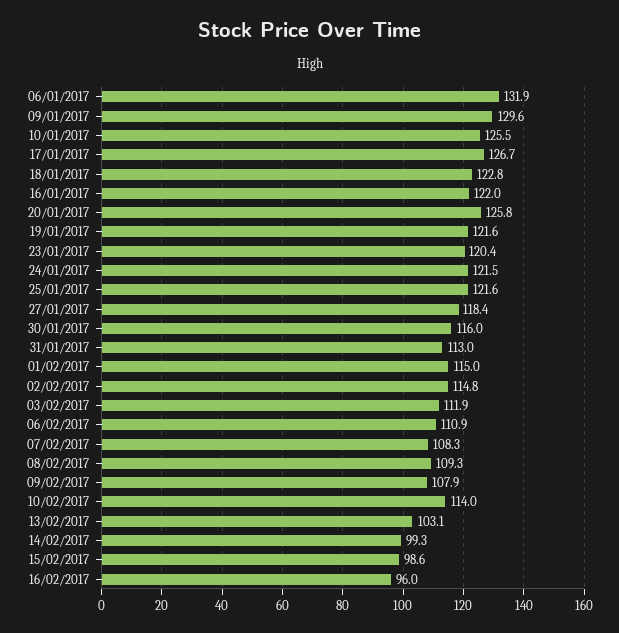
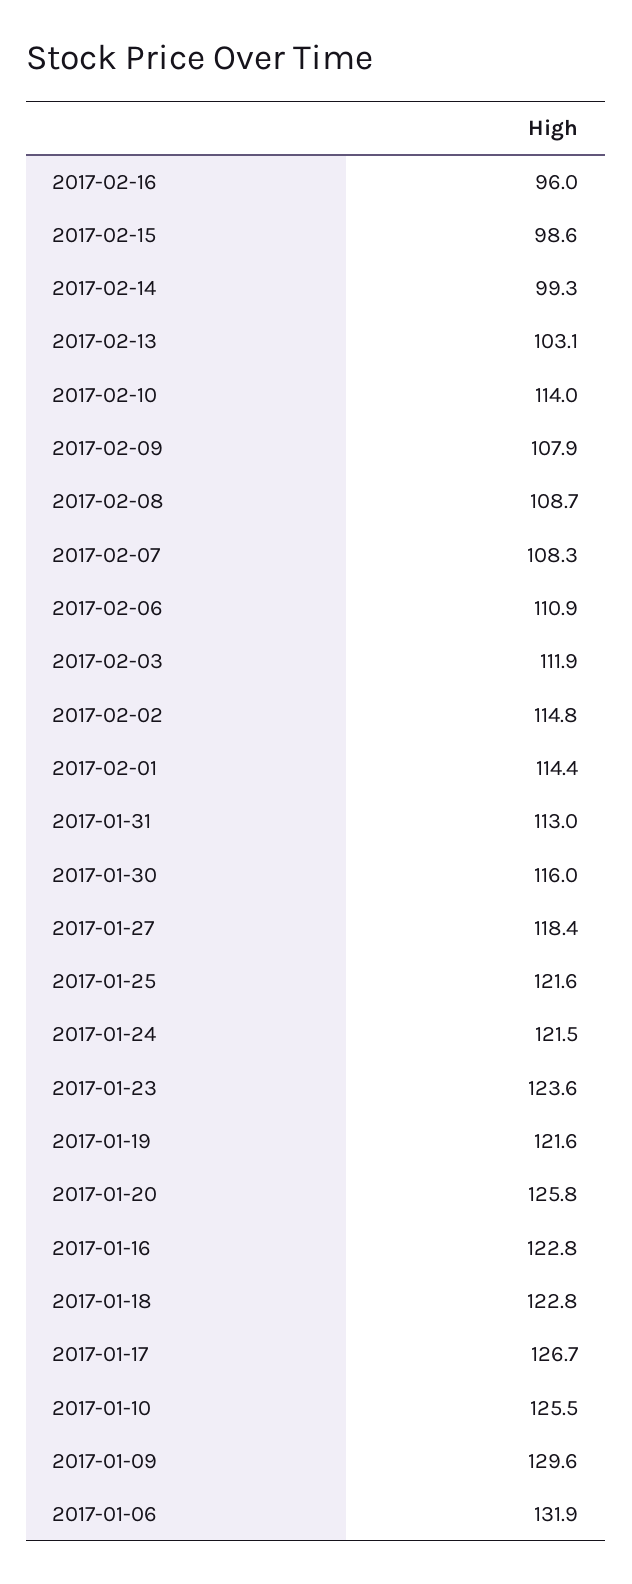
16/01/2017: 122 -> 122.8
23/01/2017: 120.4 -> 123.6
01/02/2017: 115 -> 114.4
08/02/2017: 109.3 -> 108.7

